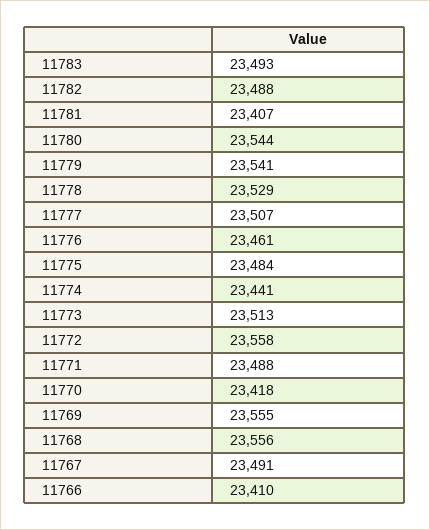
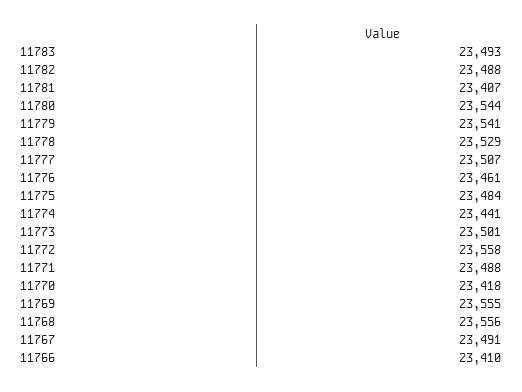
11773: 23513 -> 23501

